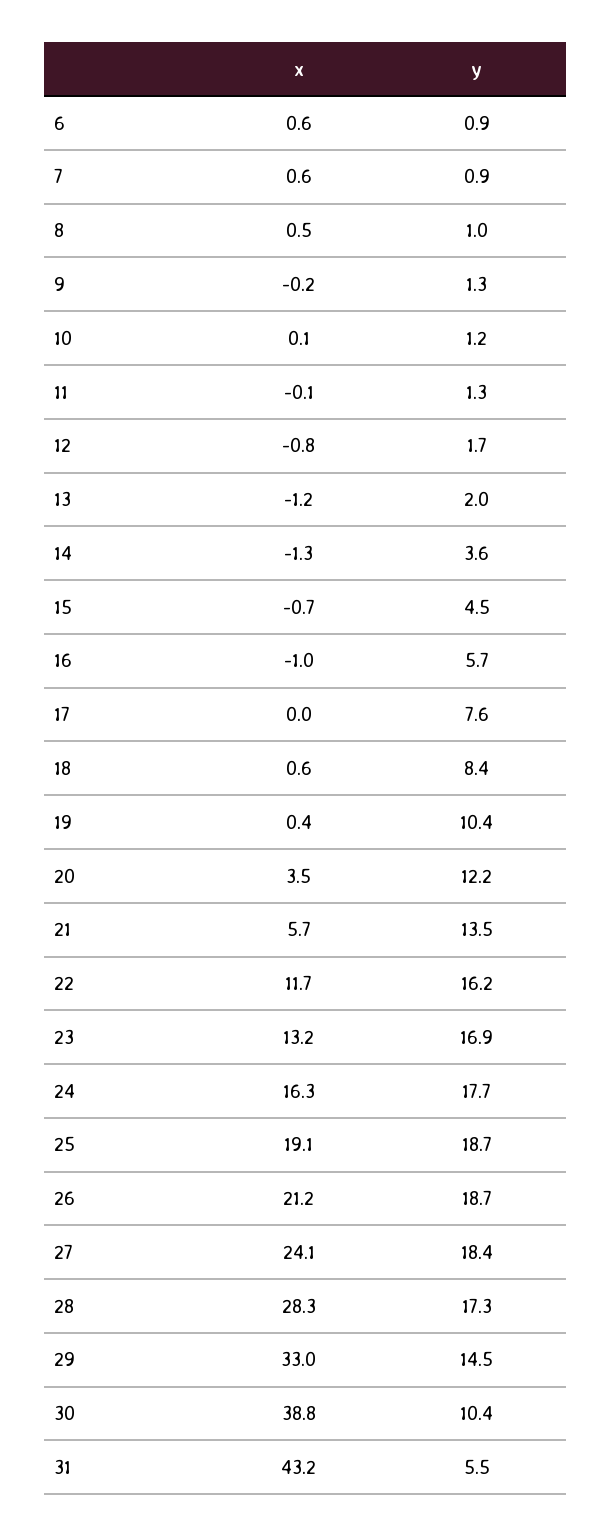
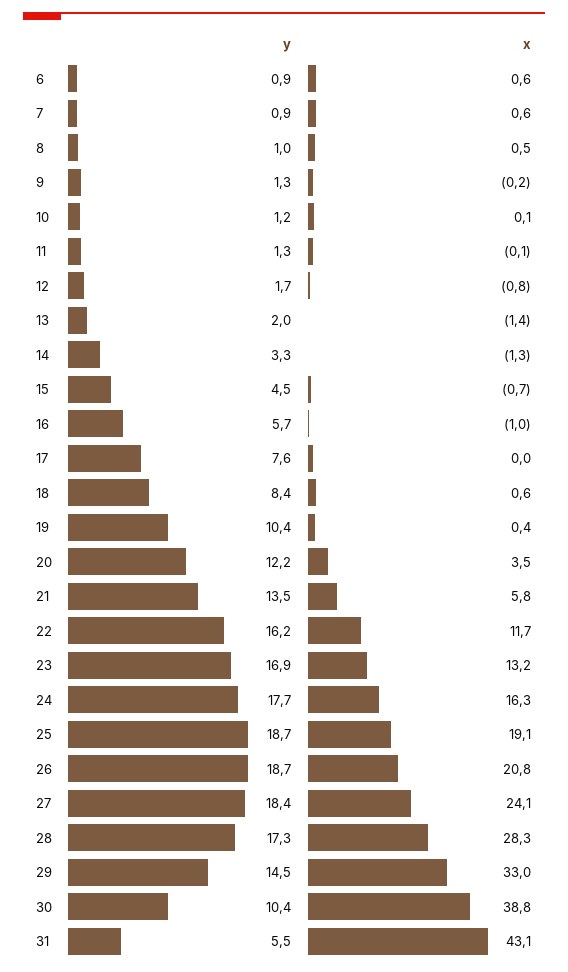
x, 13: -1.2 -> -1.4
y, 14: 3.6 -> 3.3
x, 21: 5.7 -> 5.8
x, 26: 21.2 -> 20.8
x, 31: 43.2 -> 43.1

